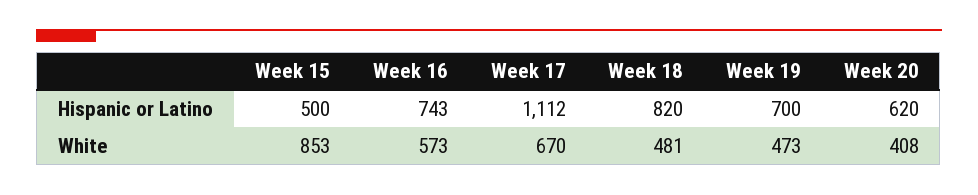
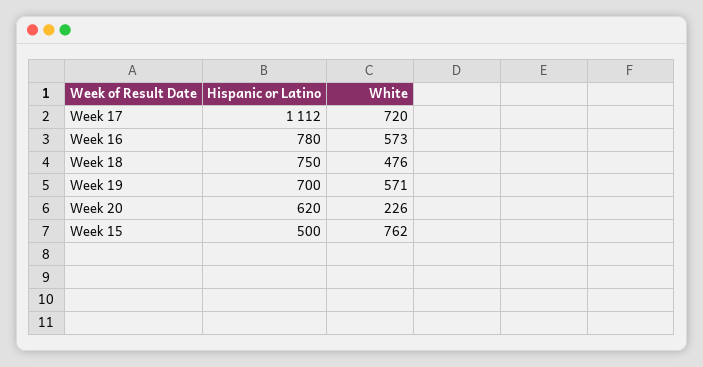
Week 16, Hispanic or Latino: 743 -> 780
Week 18, Hispanic or Latino: 820 -> 750
Week 15, White: 853 -> 762
Week 17, White: 670 -> 720
Week 18, White: 481 -> 476
Week 19, White: 473 -> 571
Week 20, White: 408 -> 226

